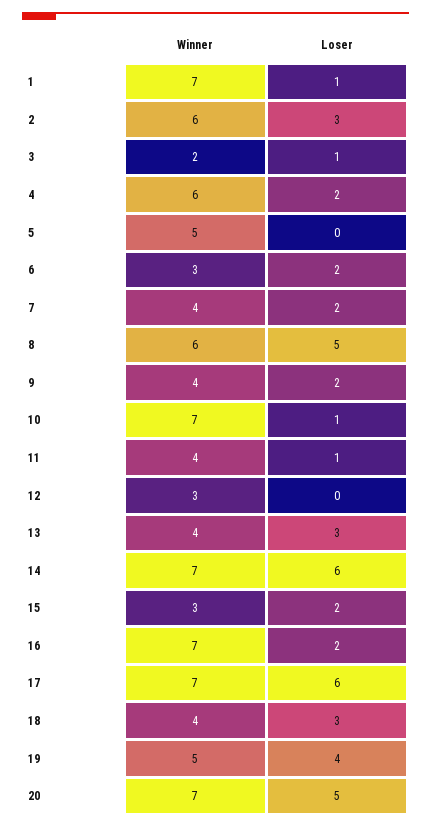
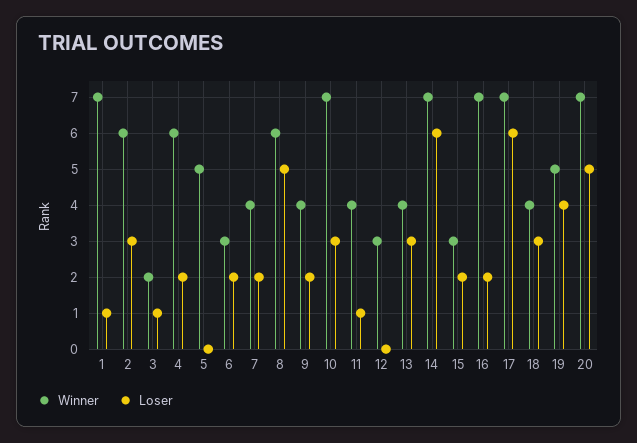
Loser, 10: 1 -> 3

